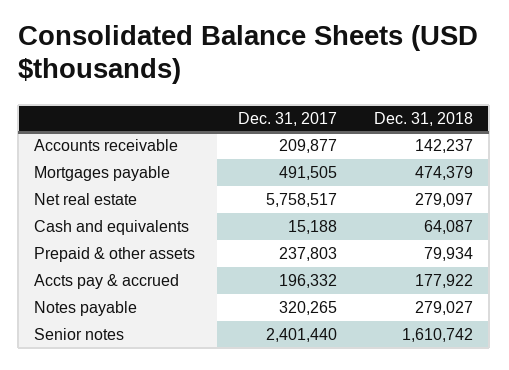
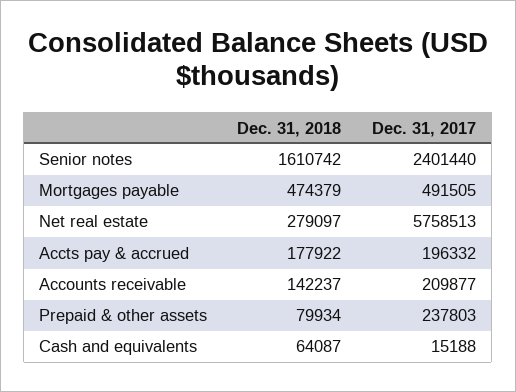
Dec. 31, 2017, Net real estate: 5758517 -> 5758513
Dec. 31, 2017, Notes payable: 320265 -> none
Dec. 31, 2018, Notes payable: 279027 -> none

